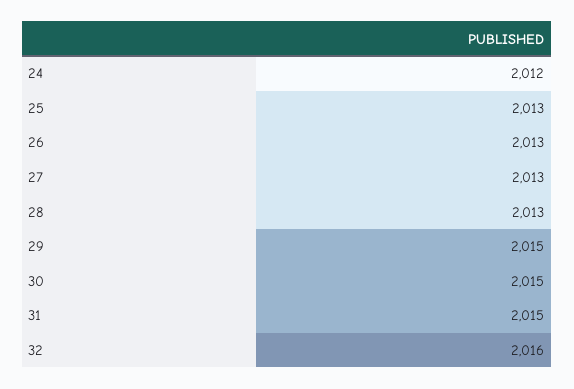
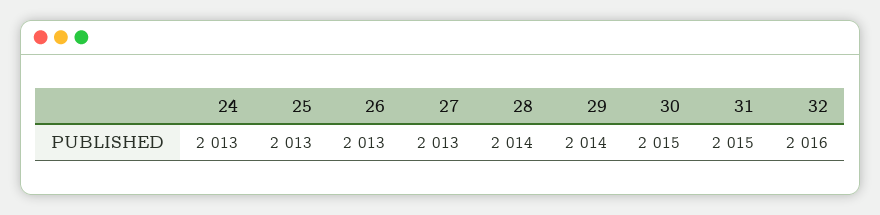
24: 2012 -> 2013
28: 2013 -> 2014
29: 2015 -> 2014

